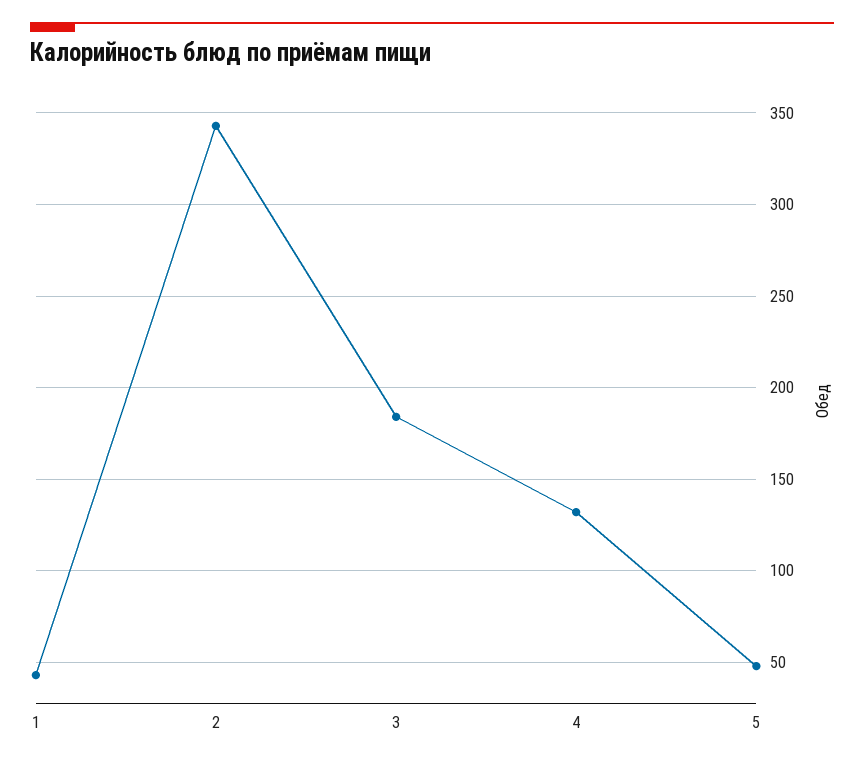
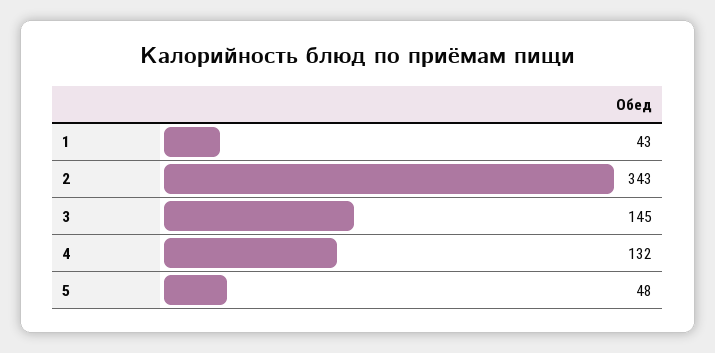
3: 185 -> 145

